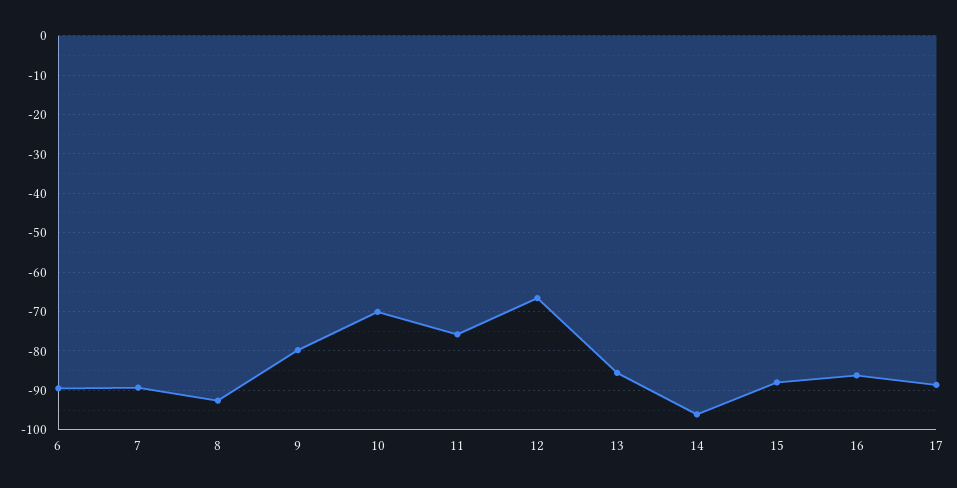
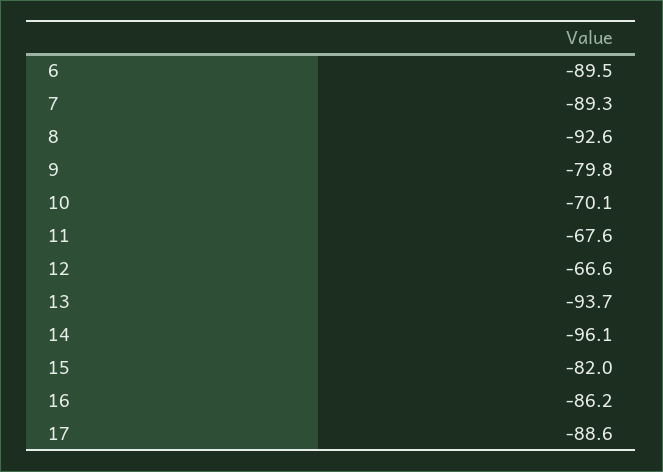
11: -76 -> -67.6
13: -86 -> -93.7
15: -88 -> -82

